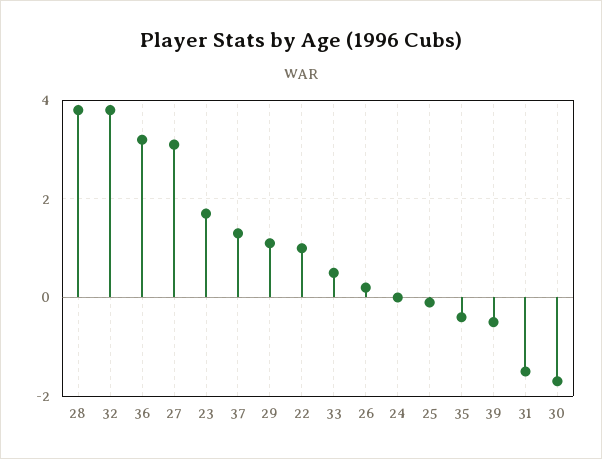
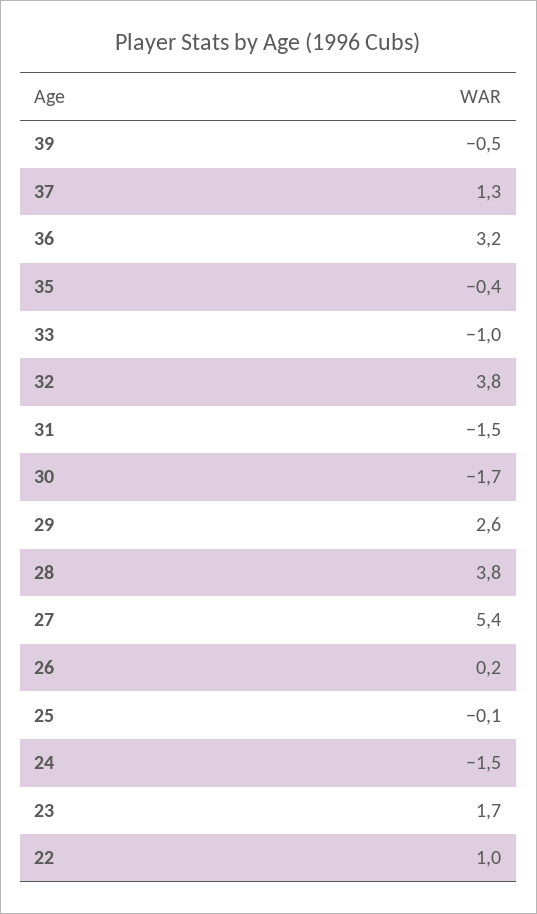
27: 3 -> 5.4
29: 1 -> 2.6
33: 0.5 -> -1
24: 0 -> -1.5

